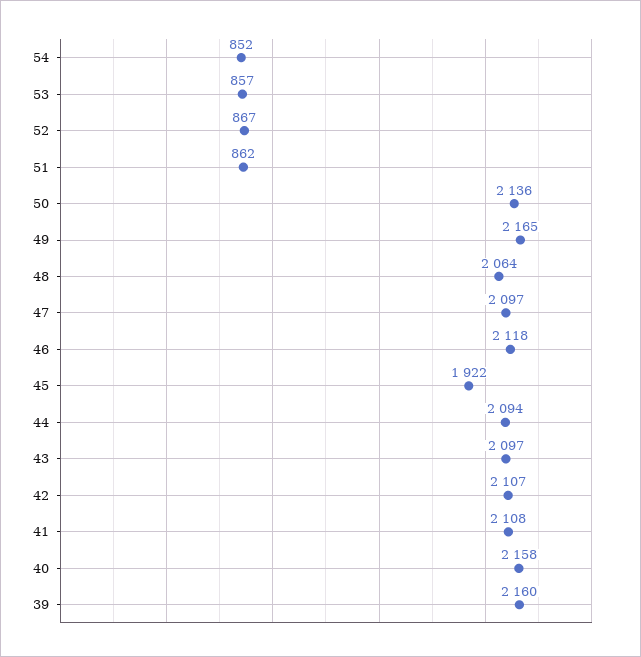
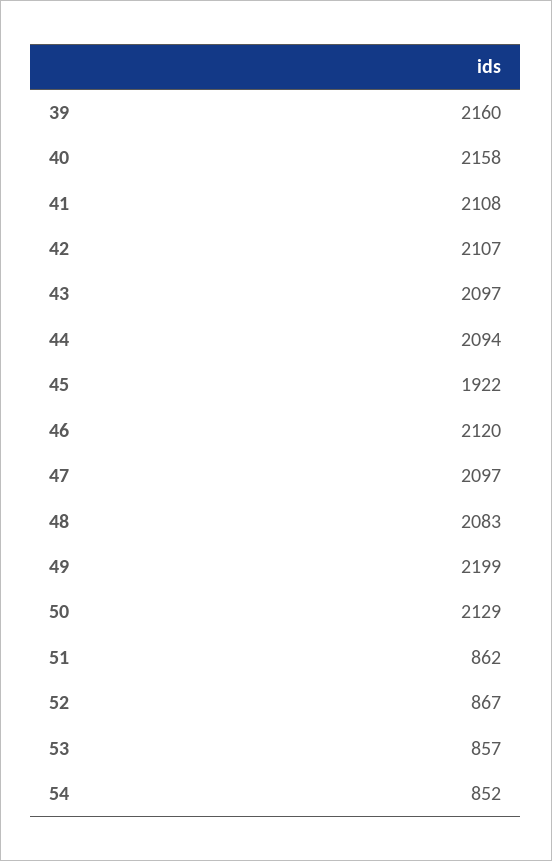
50: 2136 -> 2129
49: 2165 -> 2199
48: 2064 -> 2083
46: 2118 -> 2120

